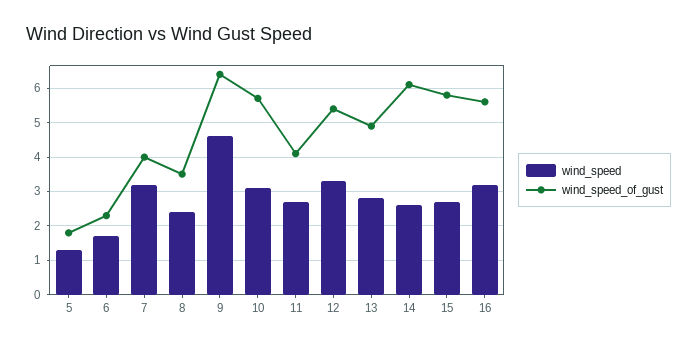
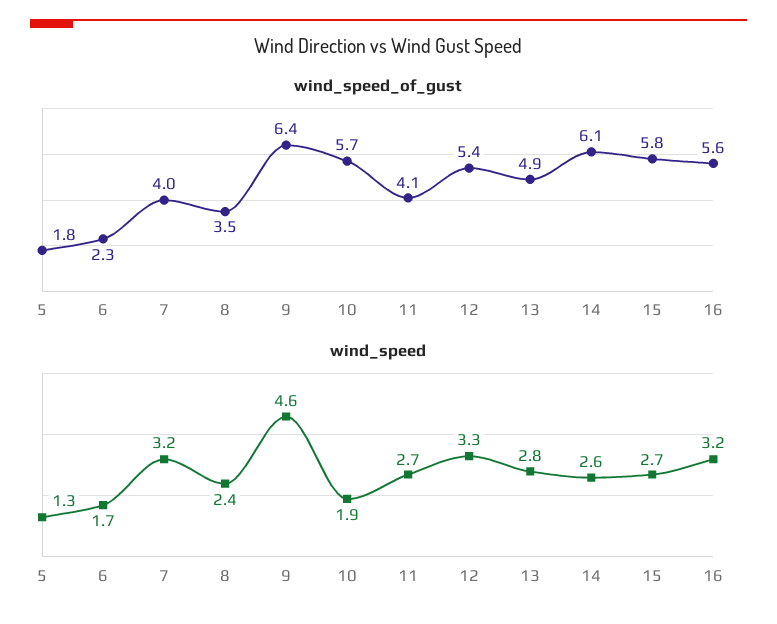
wind_speed, 10: 3 -> 1.9

